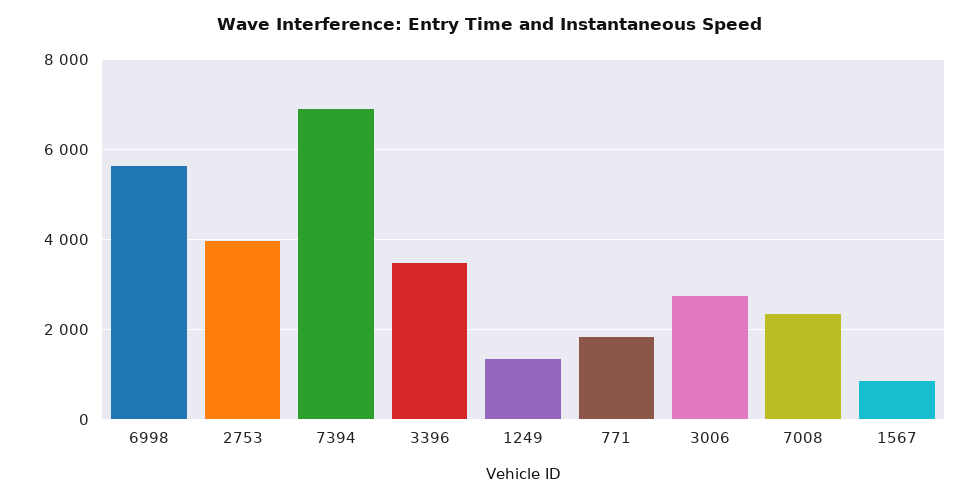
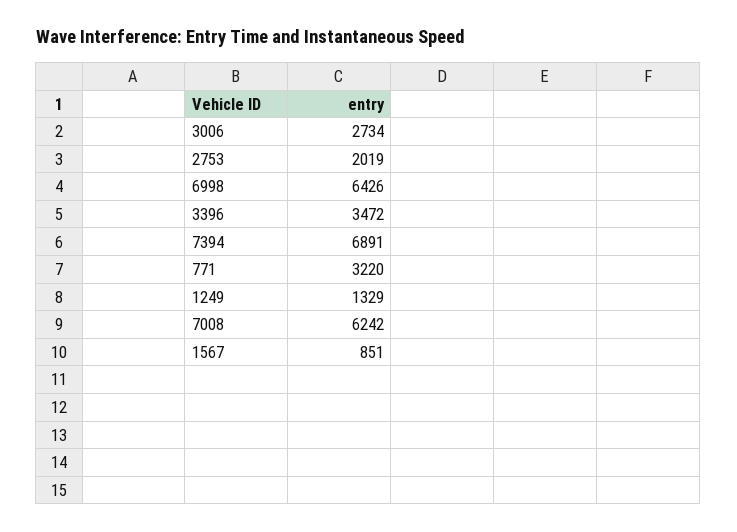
6998: 5600 -> 6426
2753: 4000 -> 2019
771: 1800 -> 3220
7008: 2400 -> 6242

